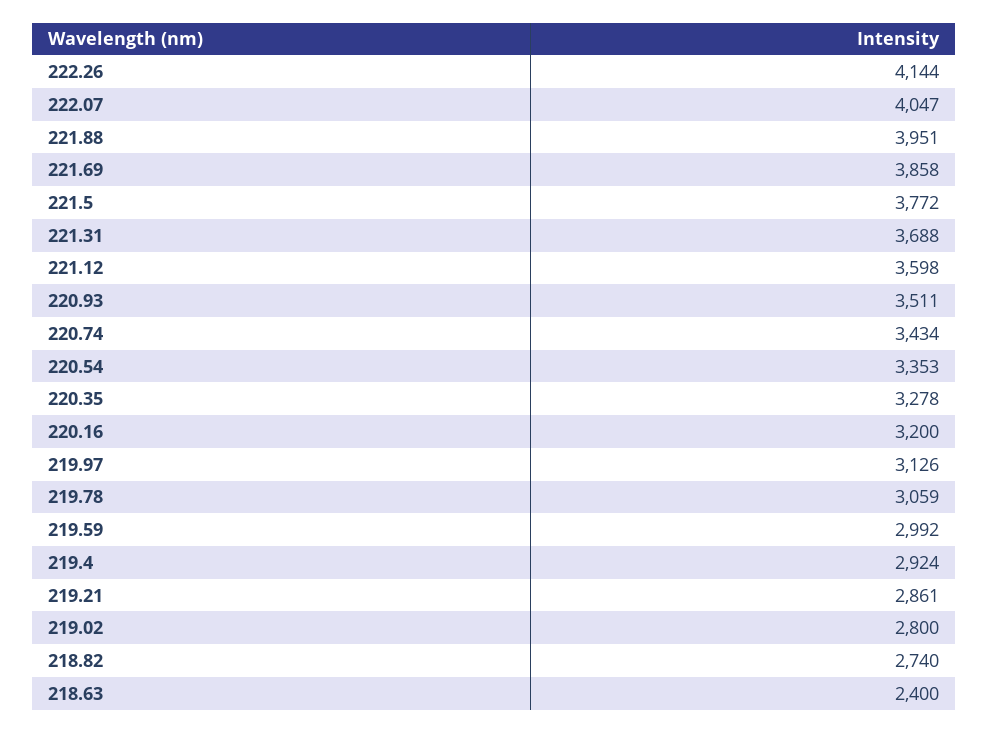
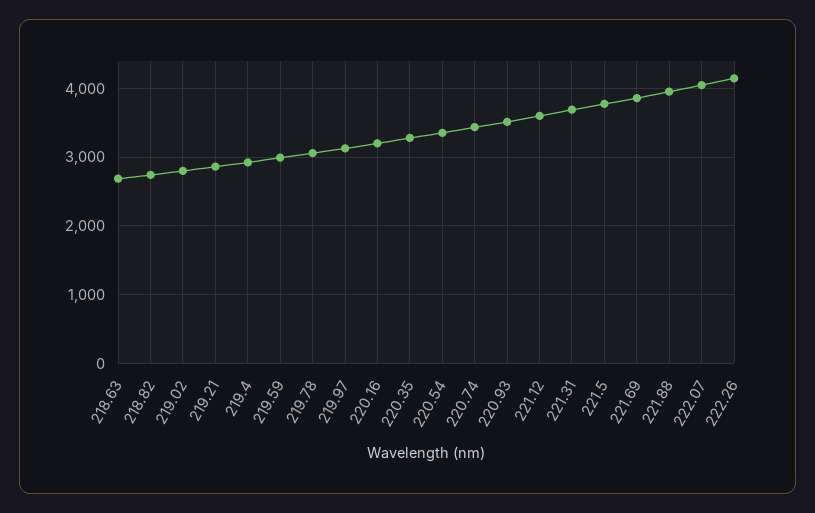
218.63: 2400 -> 2700

